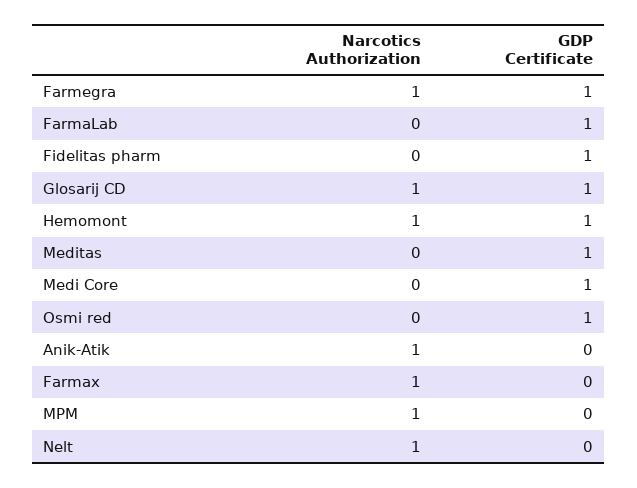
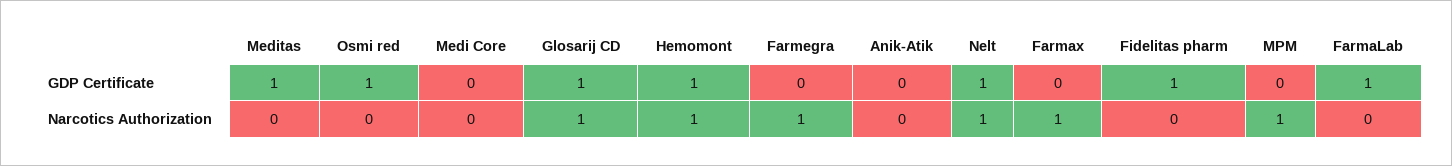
GDP Certificate, Farmegra: 1 -> 0
GDP Certificate, Medi Core: 1 -> 0
Narcotics Authorization, Anik-Atik: 1 -> 0
GDP Certificate, Nelt: 0 -> 1

